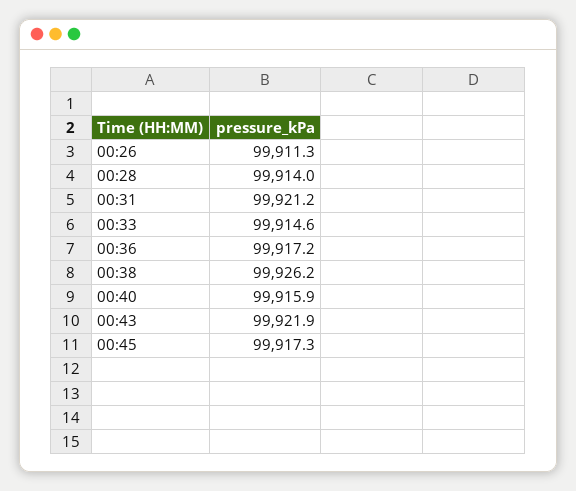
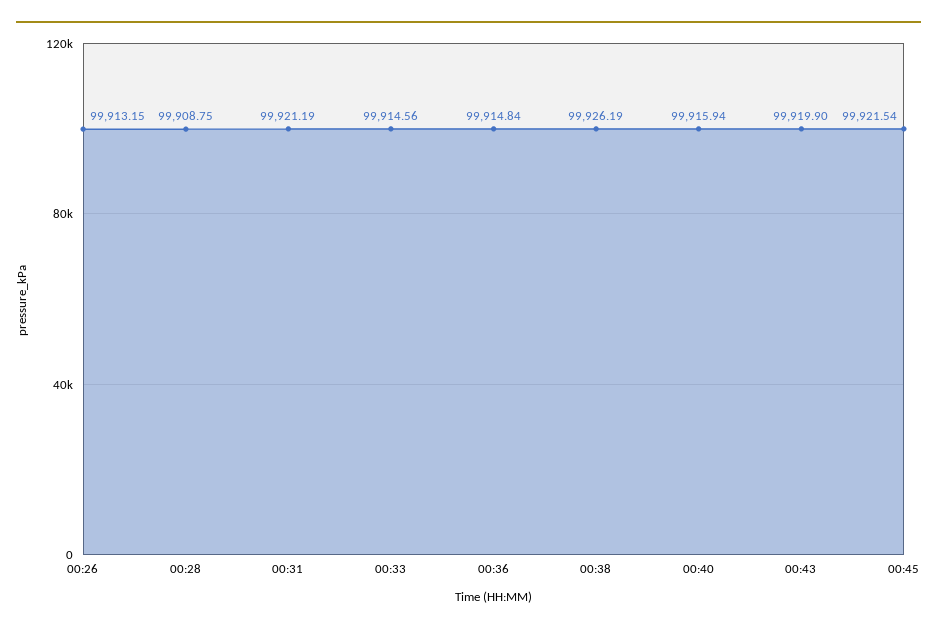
00:26: 99911.3 -> 99913.15
00:28: 99914 -> 99908.75
00:36: 99917.2 -> 99914.84
00:43: 99921.9 -> 99919.9
00:45: 99917.3 -> 99921.54

